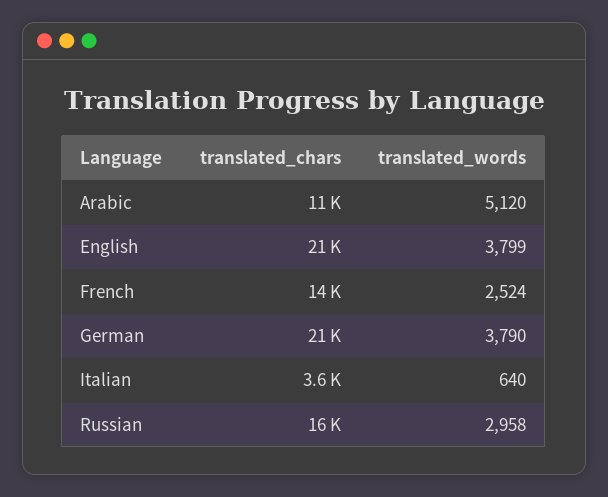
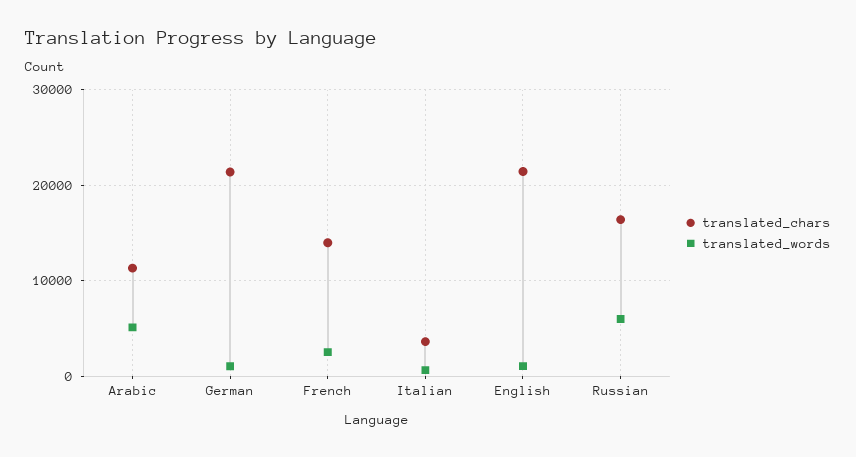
translated_words, English: 3799 -> 1000
translated_words, German: 3790 -> 1000
translated_words, Russian: 2958 -> 6000

